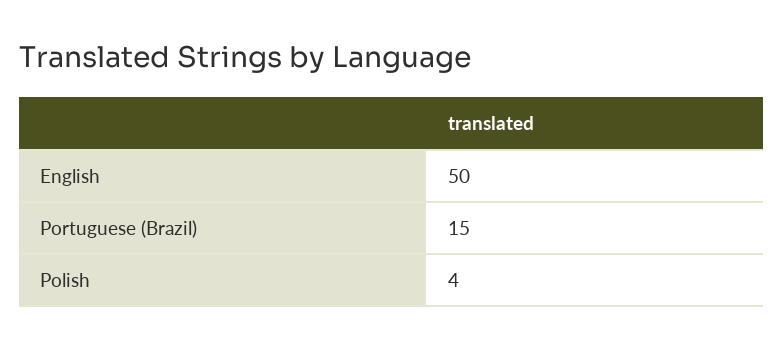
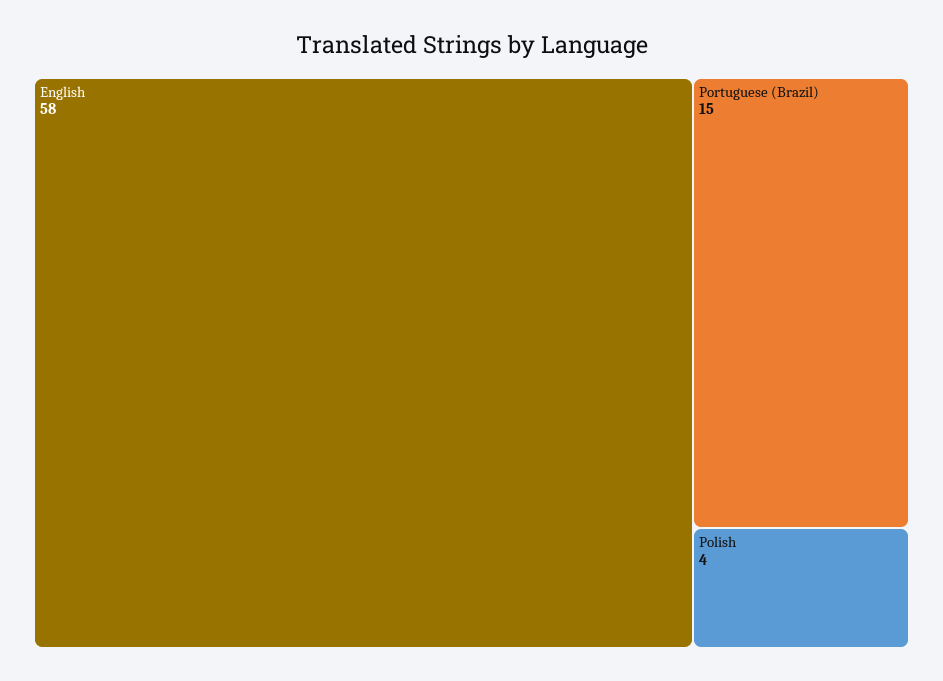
English: 50 -> 58

